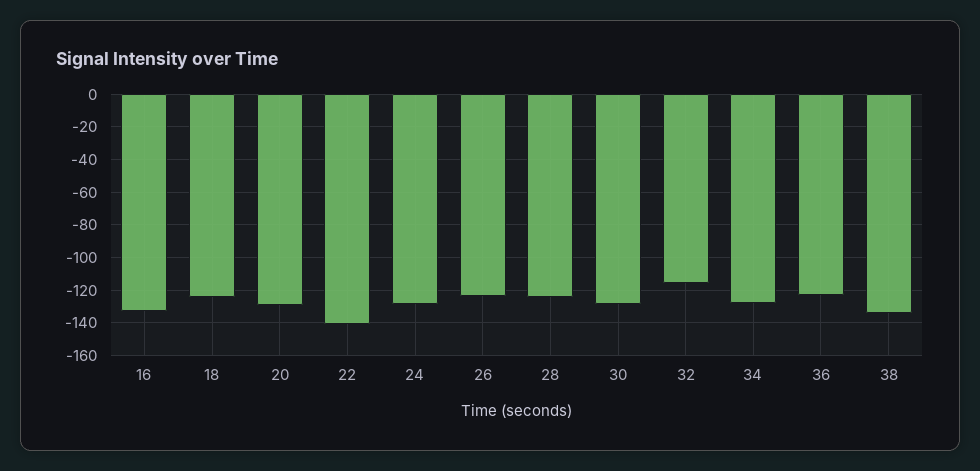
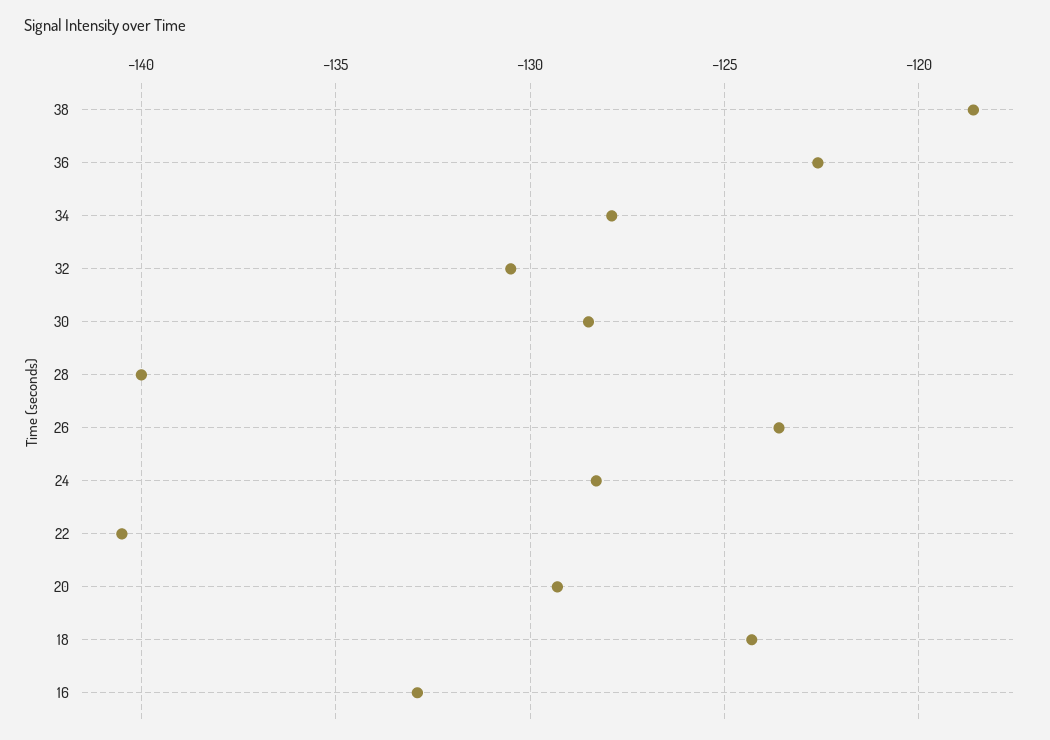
28: -125 -> -140
32: -115 -> -130.5
38: -135 -> -118.5

